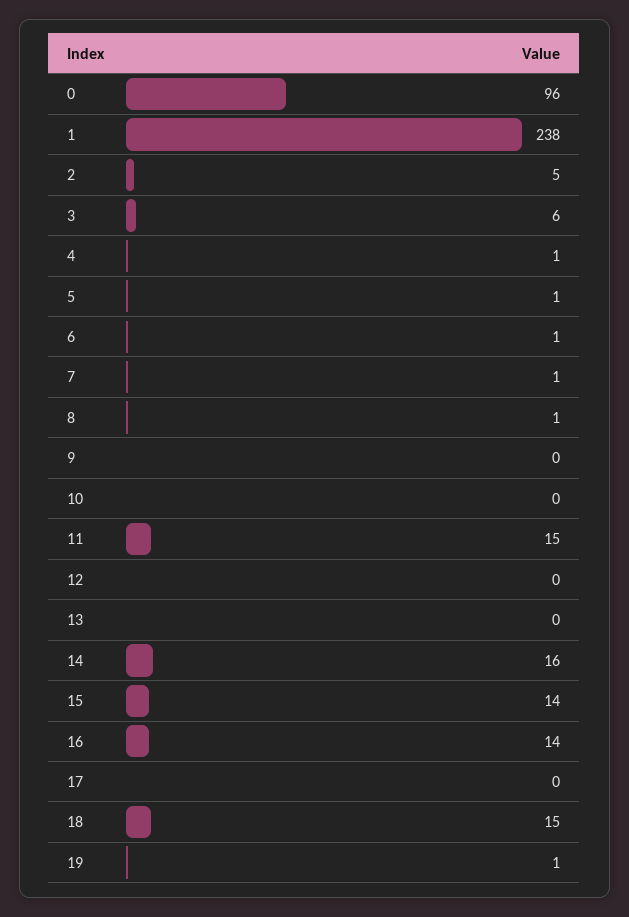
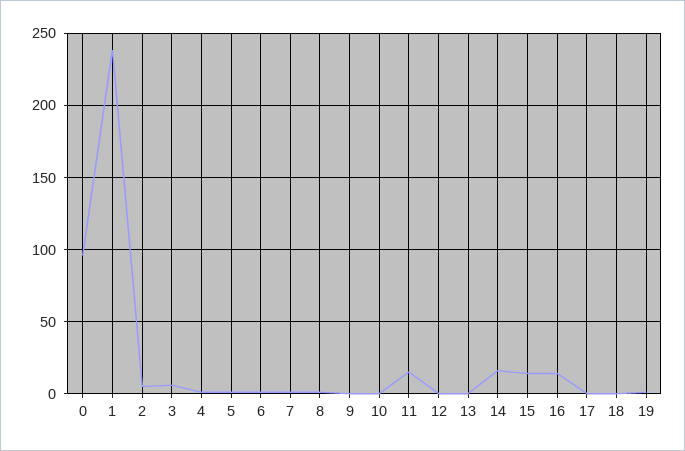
18: 15 -> 0

